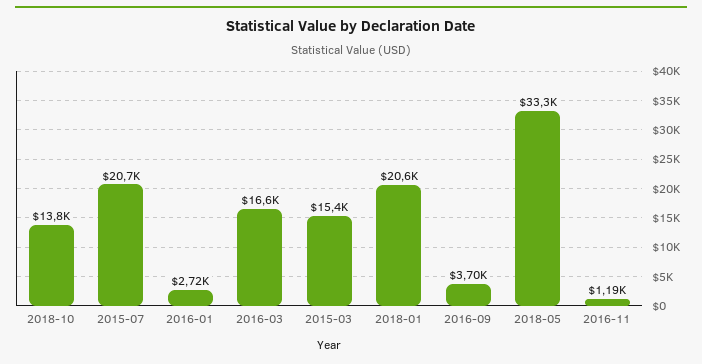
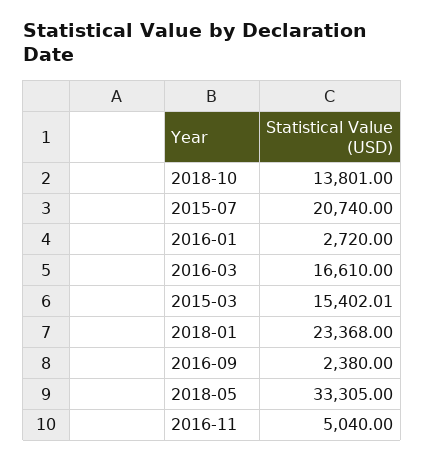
2018-01: 20600 -> 23368
2016-09: 3700 -> 2380
2016-11: 1190 -> 5040

